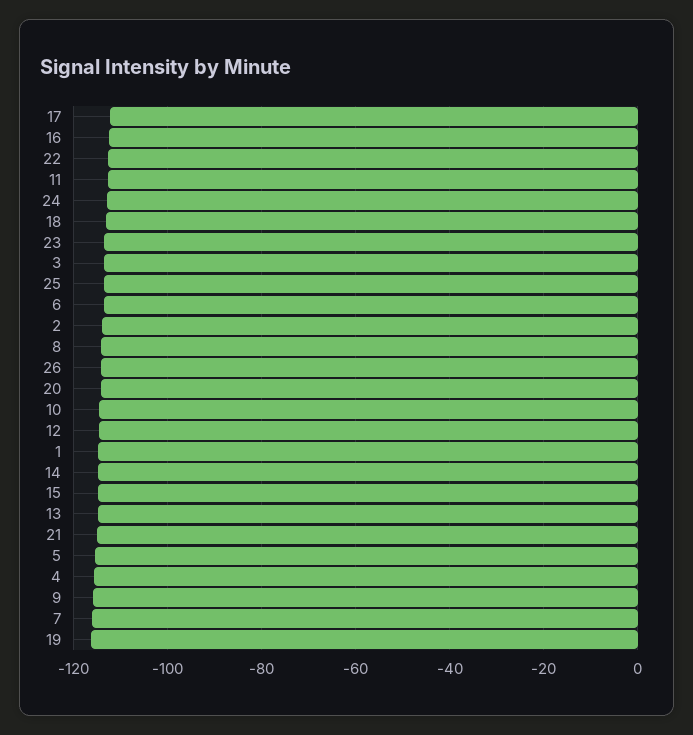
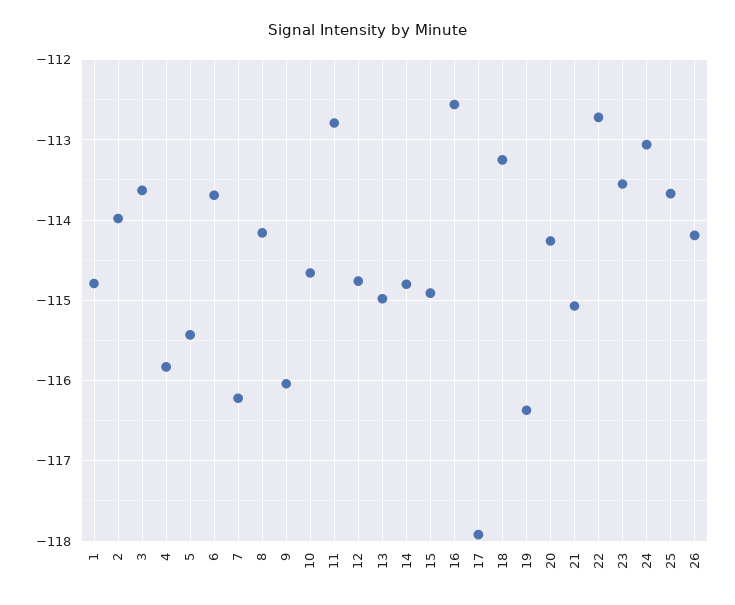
17: -112 -> -117.9

